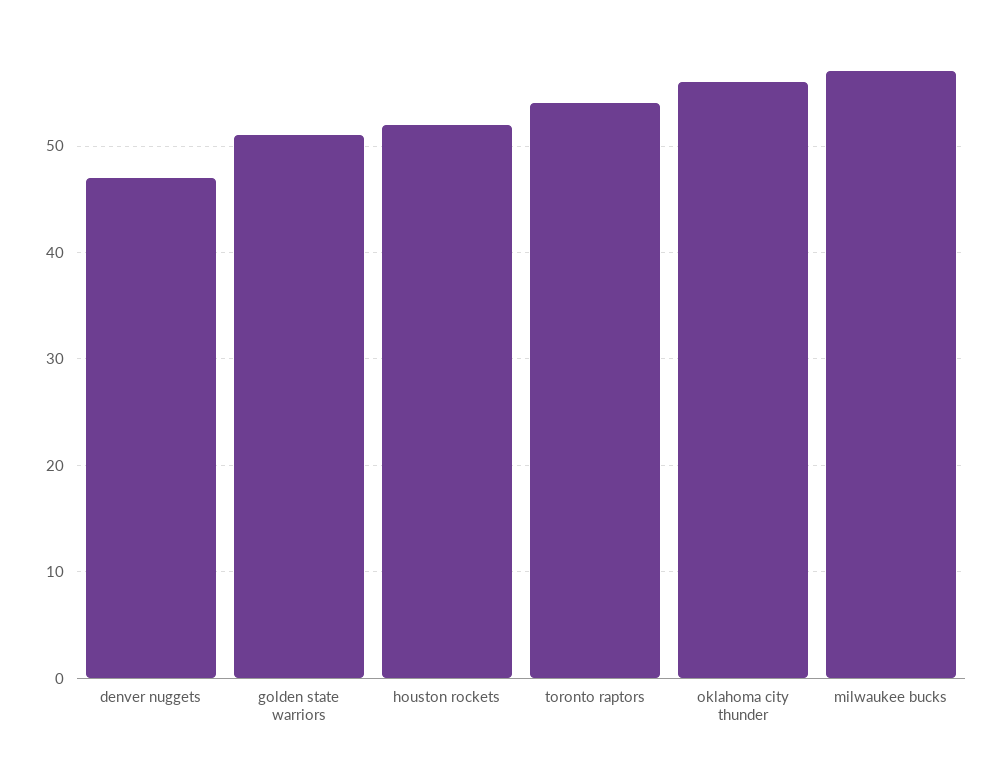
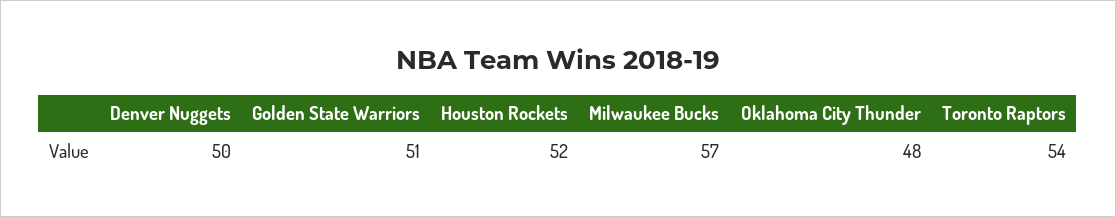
denver nuggets: 47 -> 50
oklahoma city thunder: 56 -> 48

